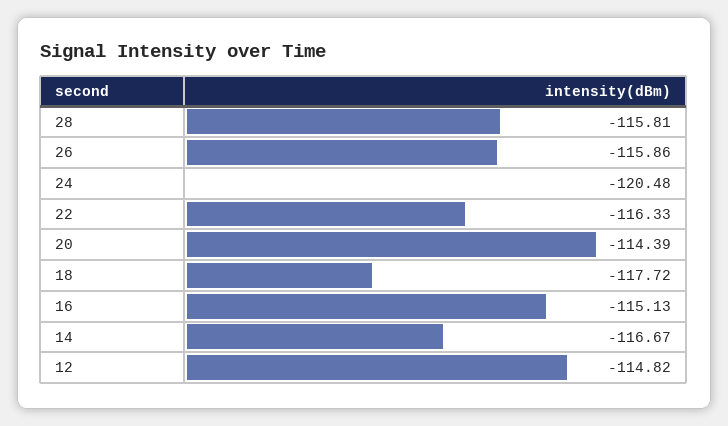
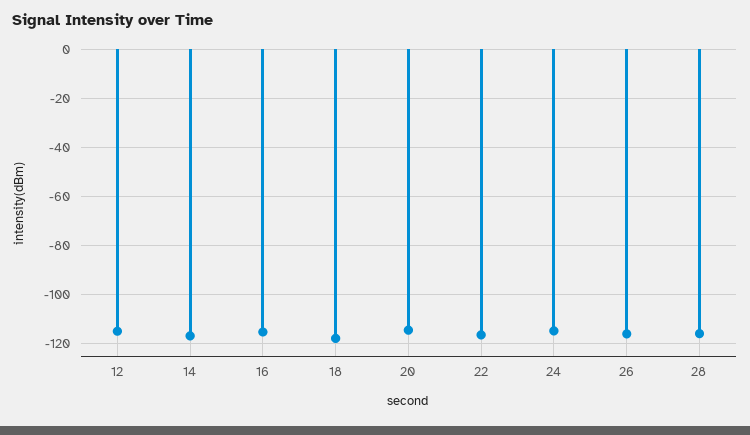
24: -120.48 -> -115

